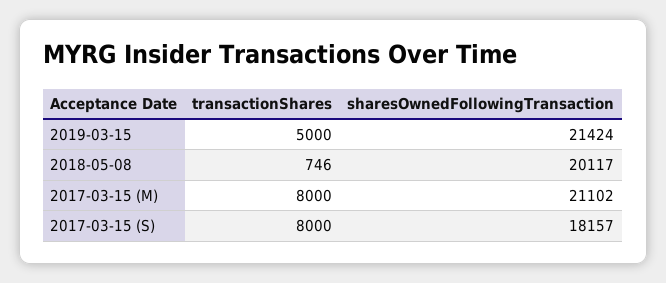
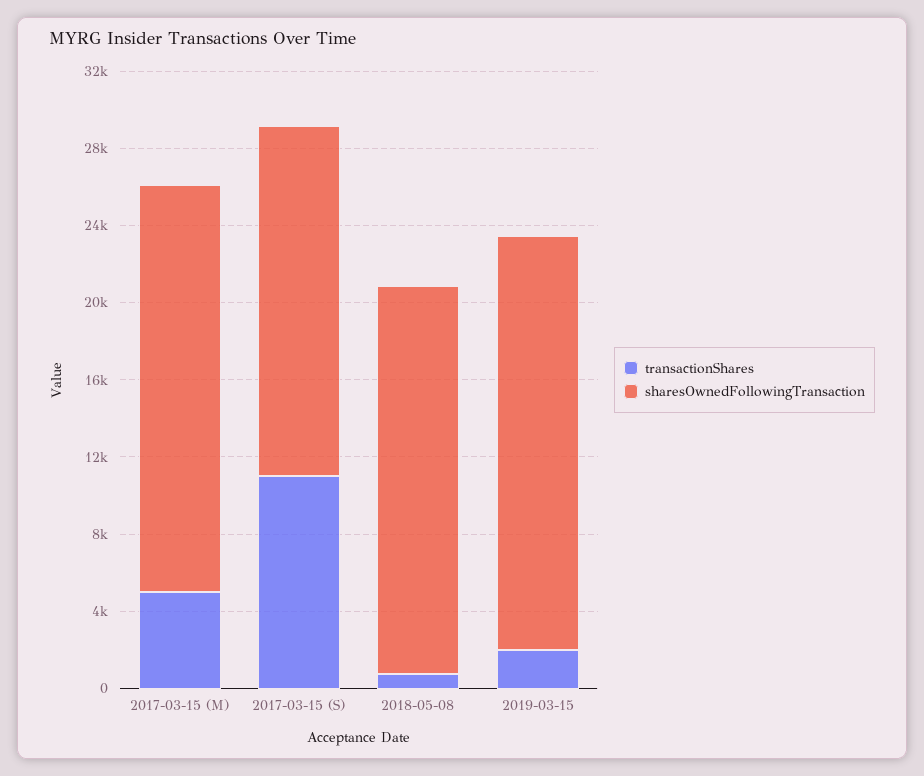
transactionShares, 2019-03-15: 5000 -> 2000
transactionShares, 2017-03-15 (M): 8000 -> 5000
transactionShares, 2017-03-15 (S): 8000 -> 11000

